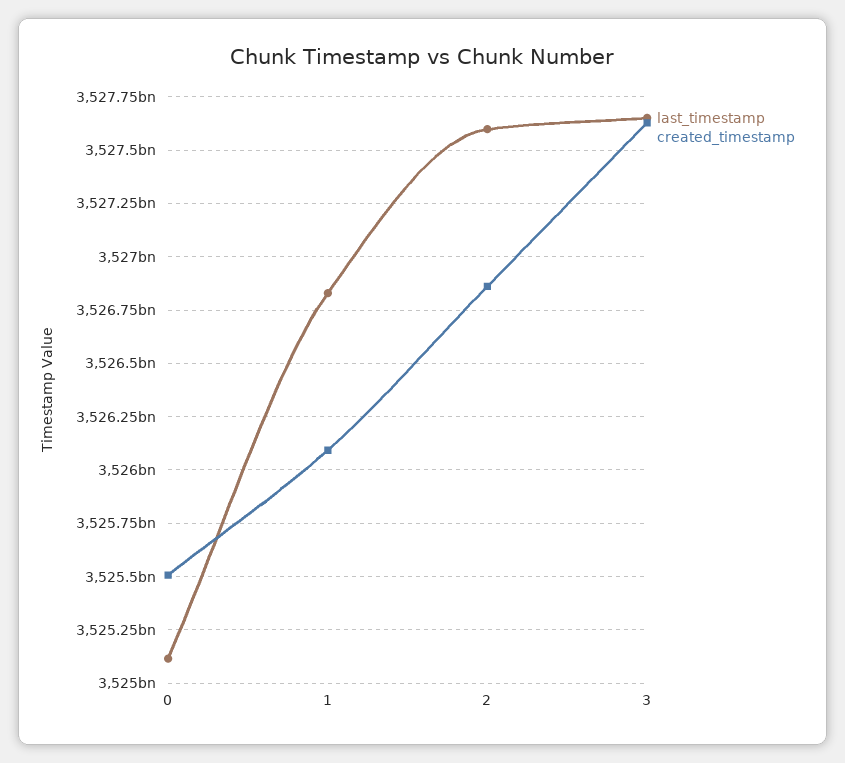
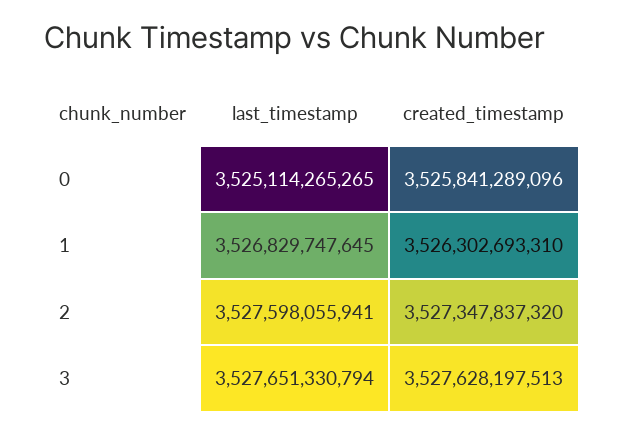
created_timestamp, 0: 3525500000000 -> 3525841289096
created_timestamp, 1: 3526100000000 -> 3526302693310
created_timestamp, 2: 3526850000000 -> 3527347837320

